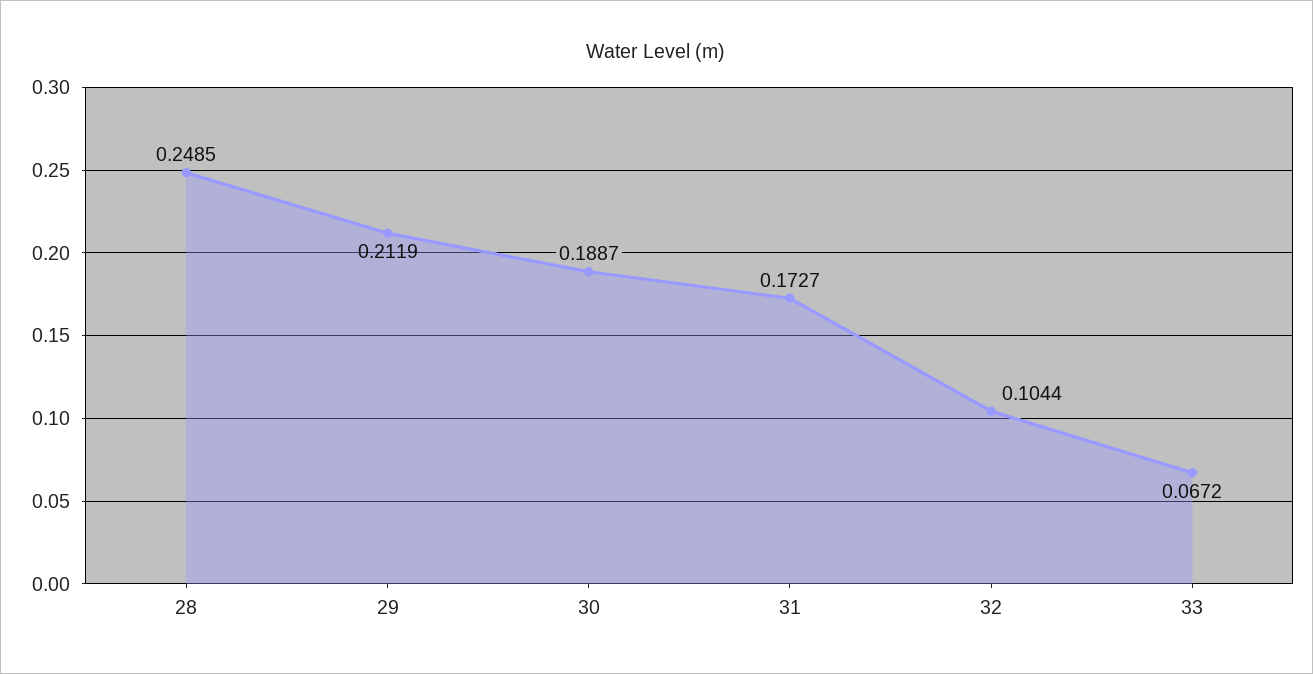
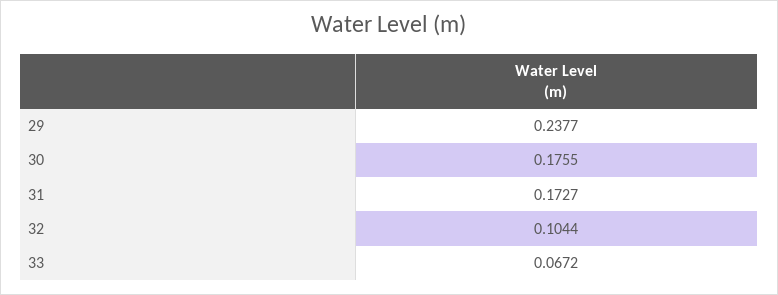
28: 0.2485 -> none
29: 0.2119 -> 0.2377
30: 0.1887 -> 0.1755

